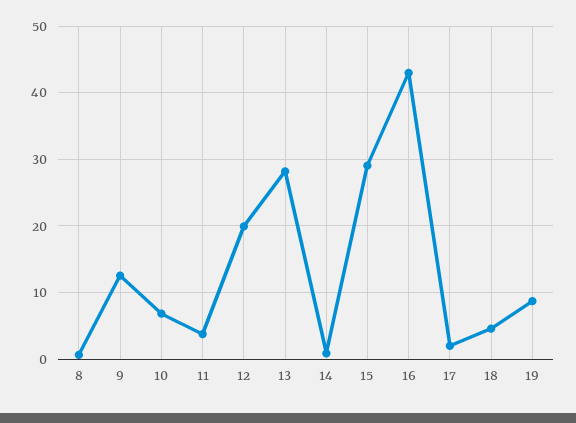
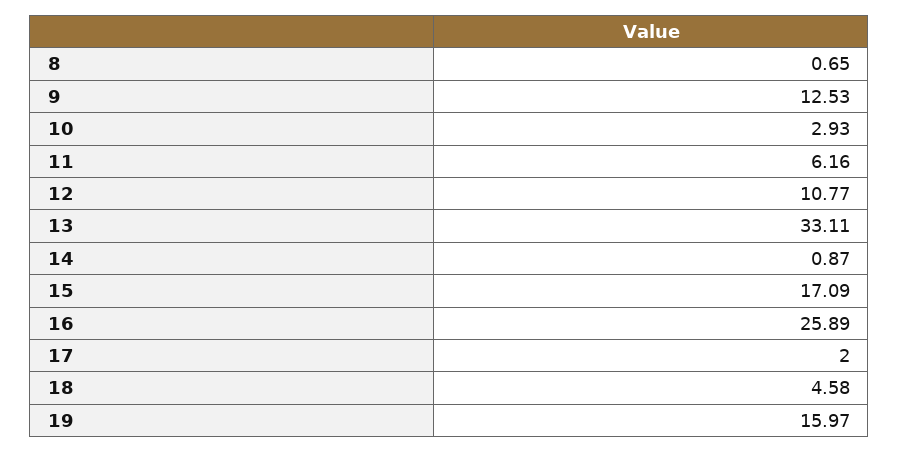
10: 7 -> 2.93
11: 4 -> 6.16
12: 20 -> 10.77
13: 28 -> 33.11
15: 29 -> 17.09
16: 43 -> 25.89
19: 9 -> 15.97

